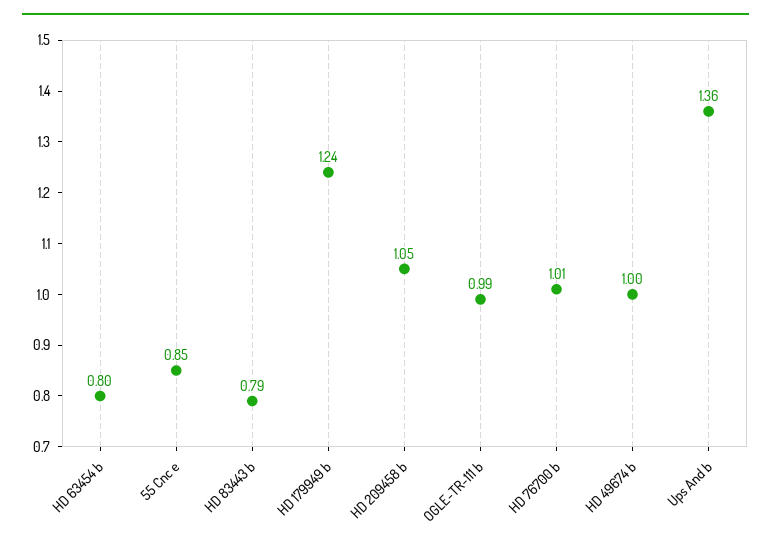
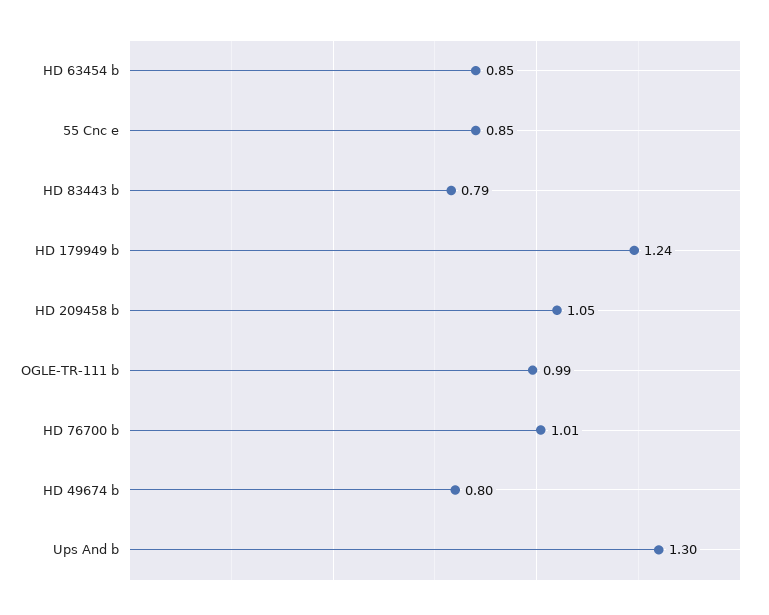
HD 63454 b: 0.8 -> 0.85
HD 49674 b: 1 -> 0.8
Ups And b: 1.36 -> 1.3

